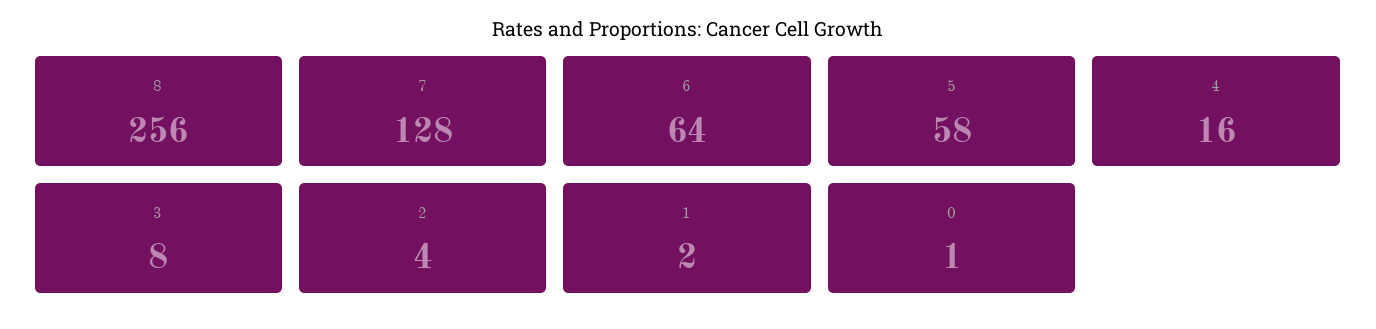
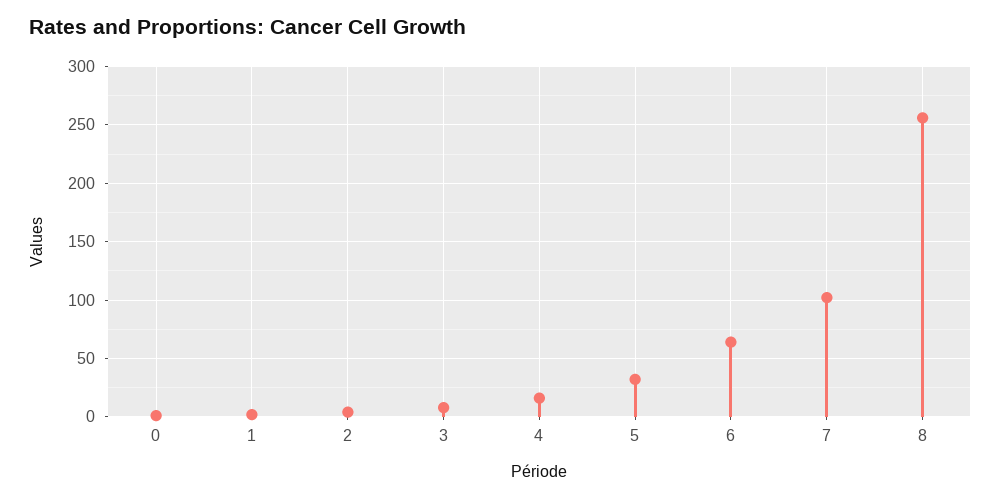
7: 128 -> 100
5: 58 -> 30

